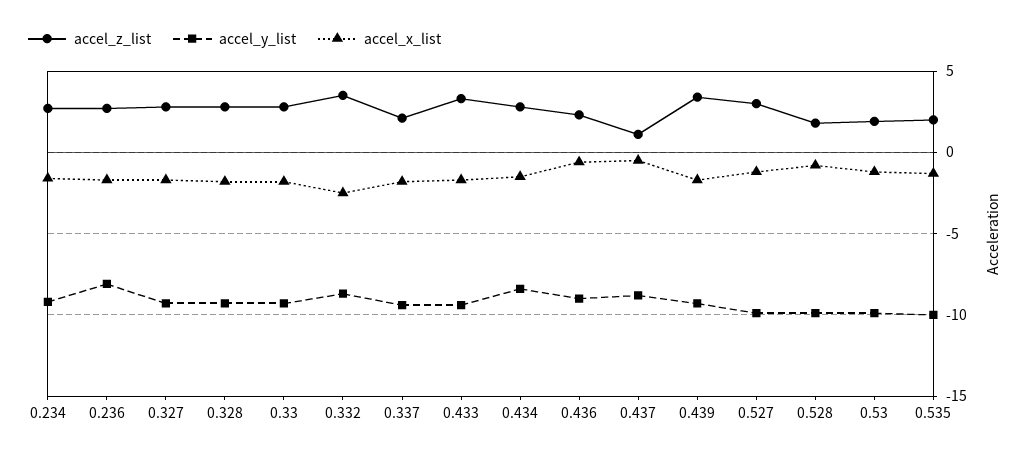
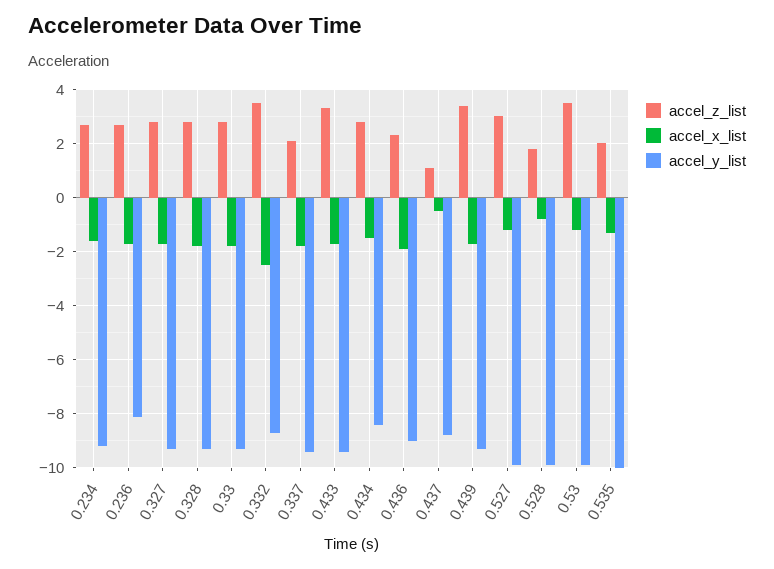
accel_x_list, 0.436: -0.5 -> -2
accel_z_list, 0.53: 2 -> 3.5

